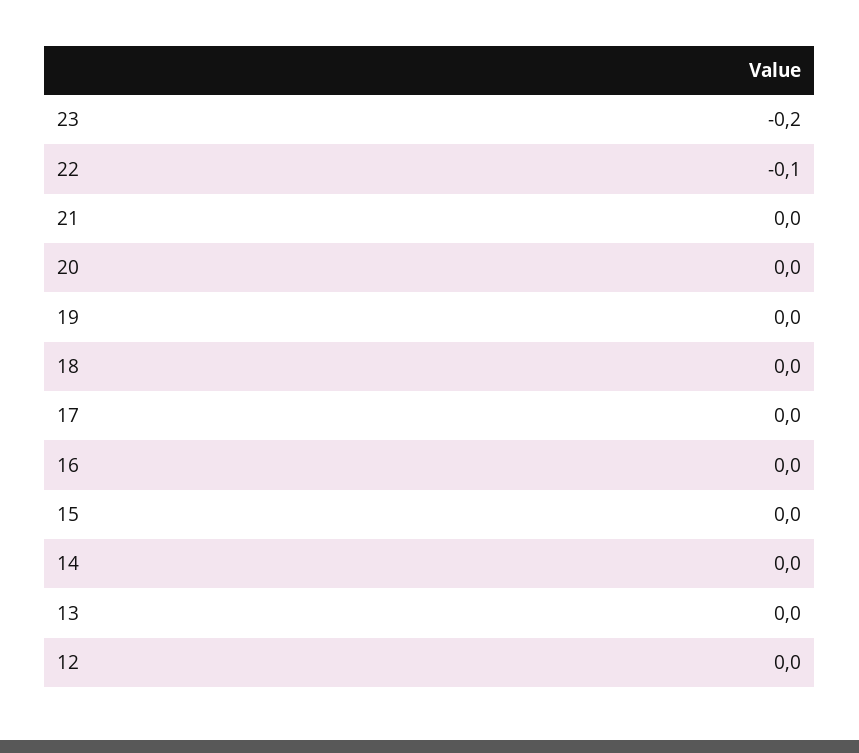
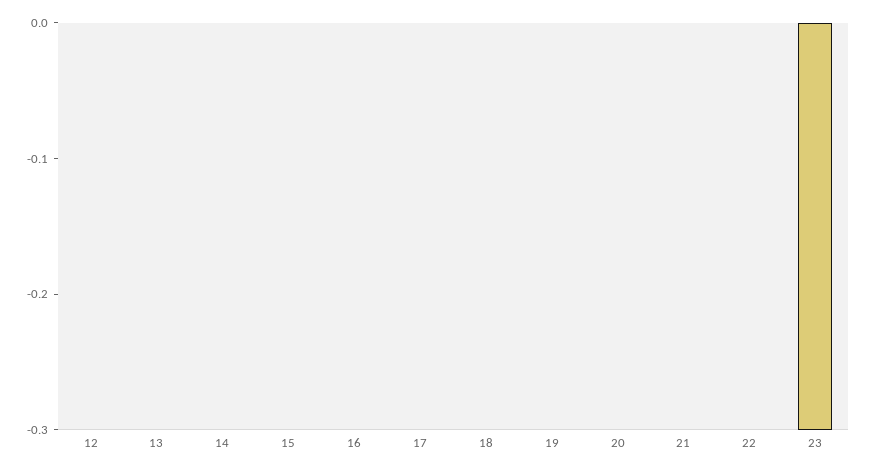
23: -0.2 -> -0.3
22: -0.1 -> 0

